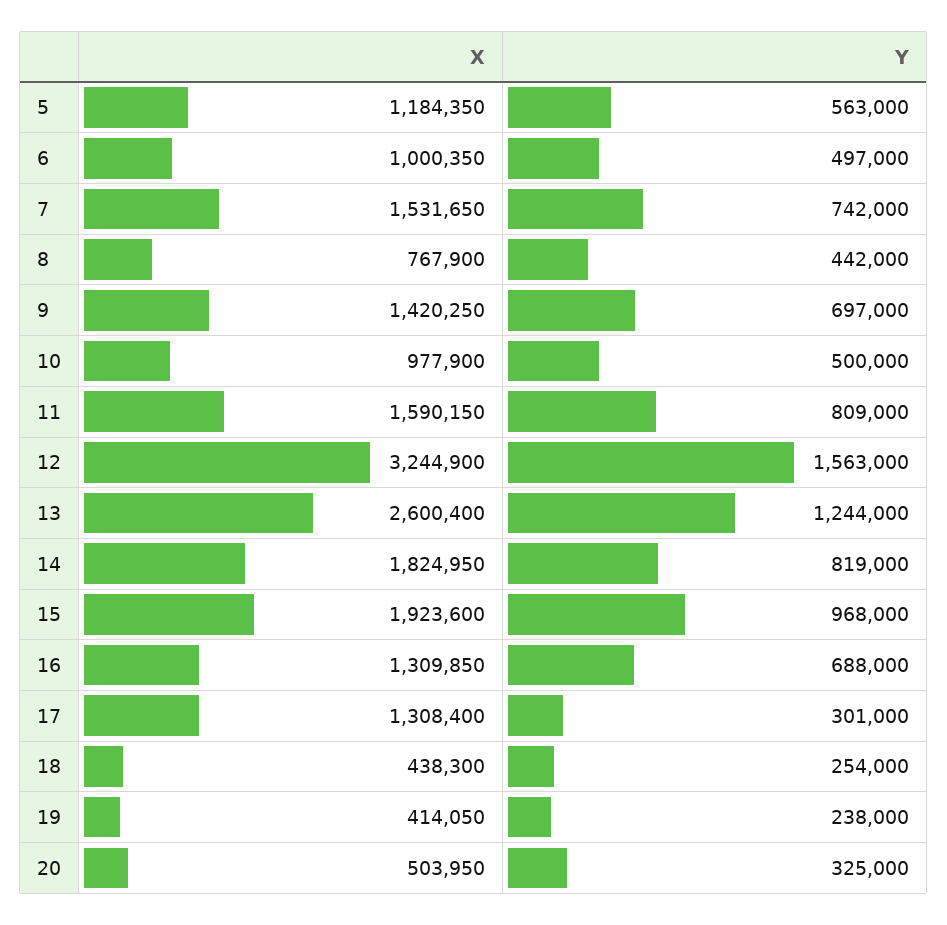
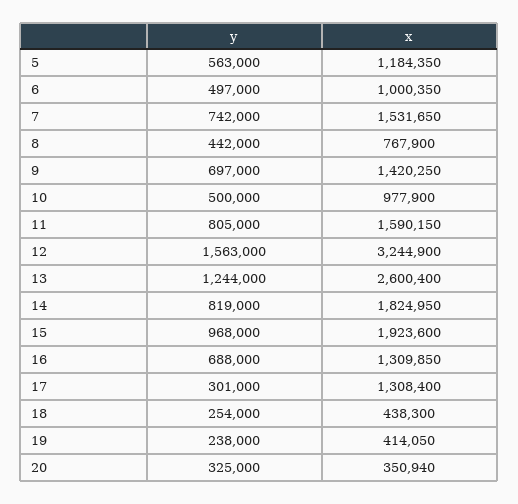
Y, 11: 809000 -> 805000
X, 20: 503950 -> 350940

